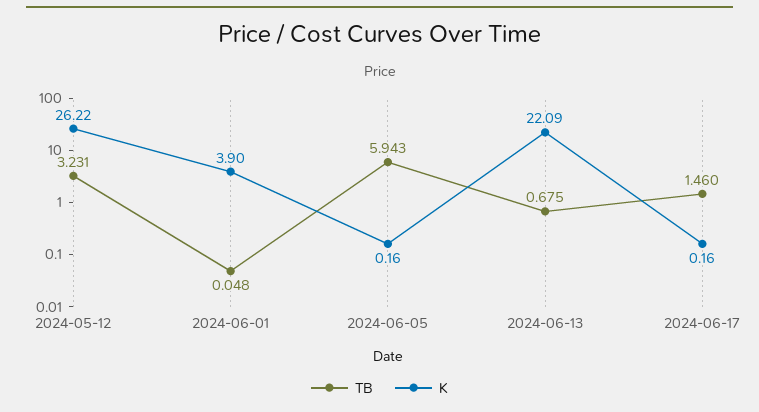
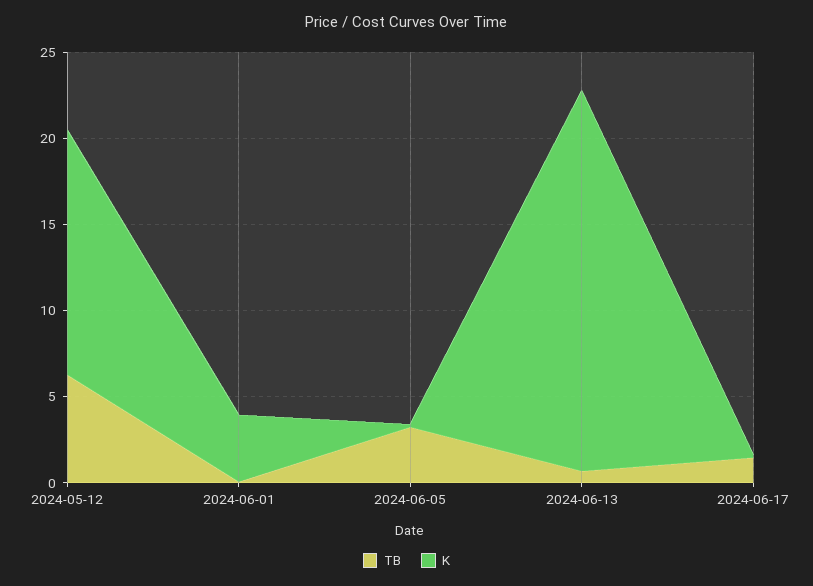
TB, 2024-05-12: 3.231 -> 6
K, 2024-05-12: 26.22 -> 14
TB, 2024-06-05: 5.943 -> 3

